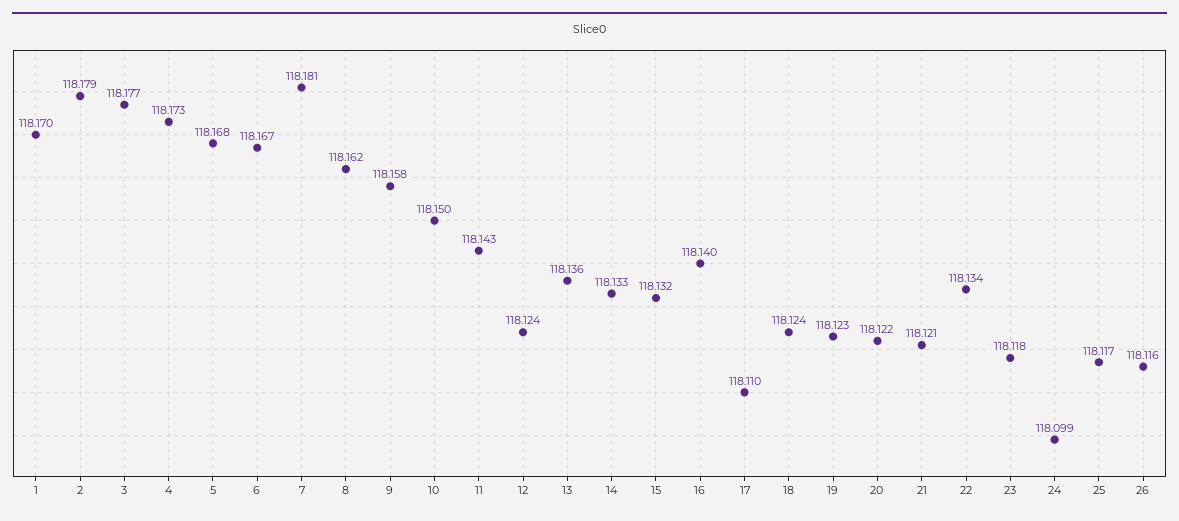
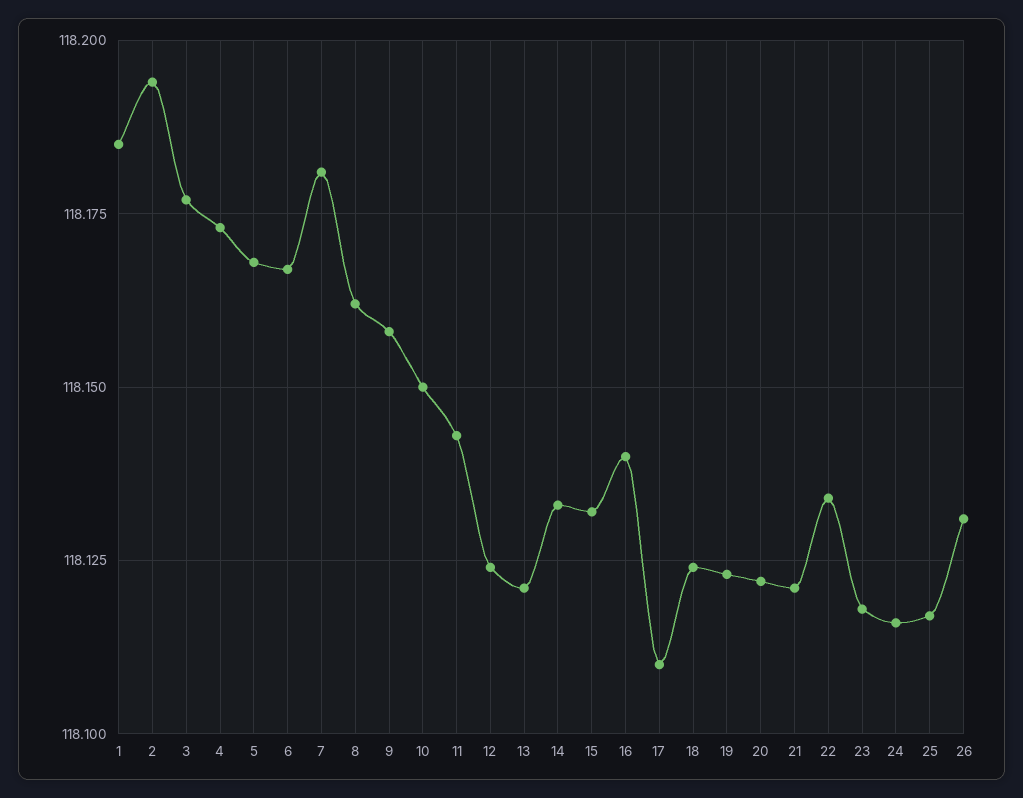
1: 118.17 -> 118.185
2: 118.179 -> 118.195
13: 118.136 -> 118.12
24: 118.099 -> 118.115
26: 118.116 -> 118.13

